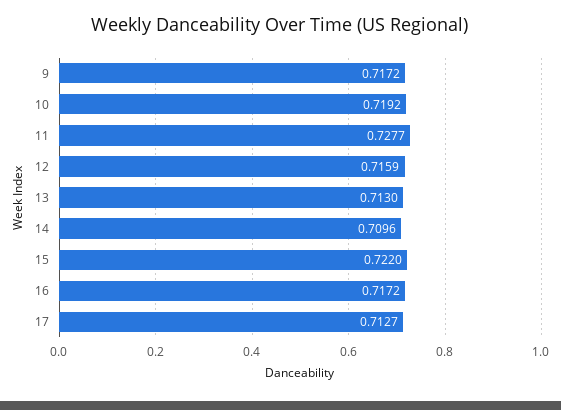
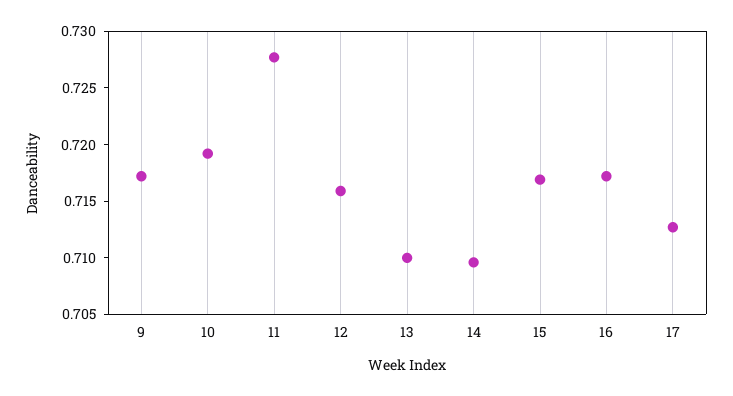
13: 0.713 -> 0.71
15: 0.722 -> 0.717

